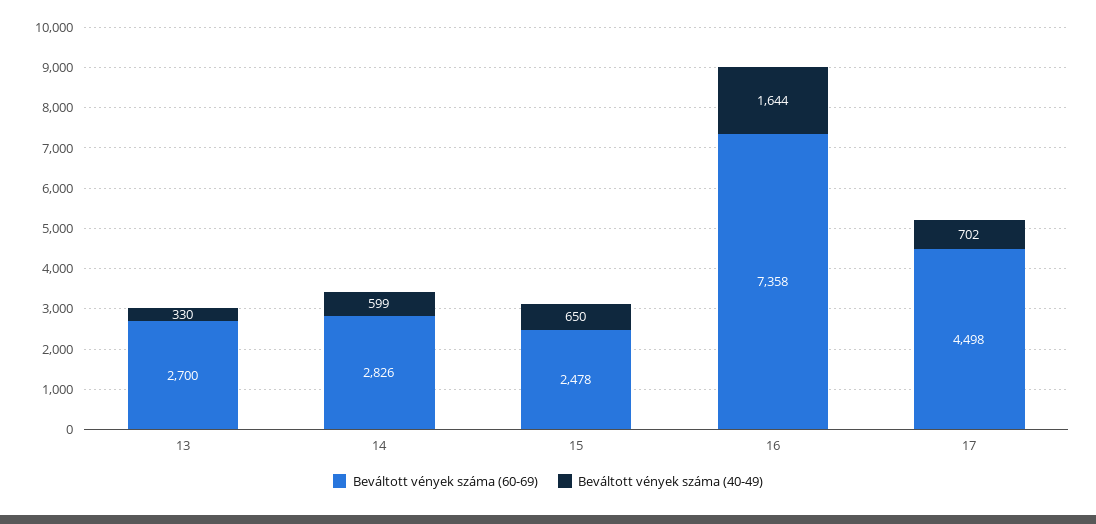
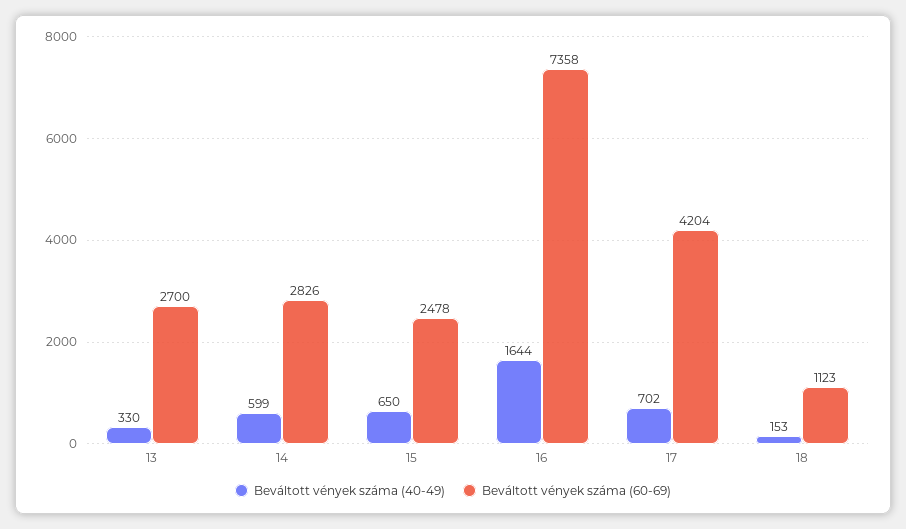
Beváltott vények száma (60-69), 17: 4498 -> 4204
Beváltott vények száma (40-49), 18: none -> 153
Beváltott vények száma (60-69), 18: none -> 1123

